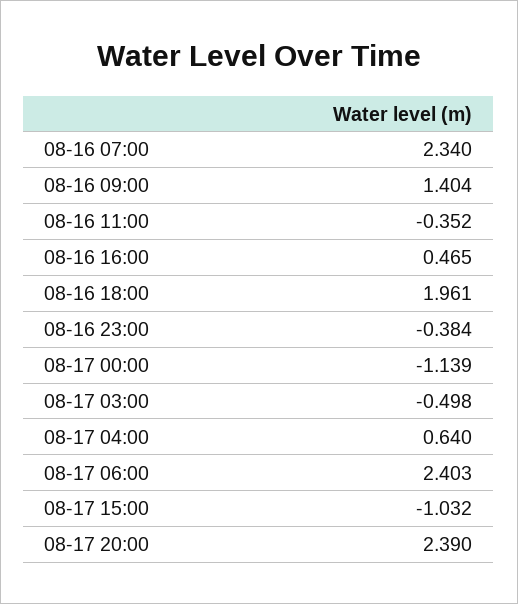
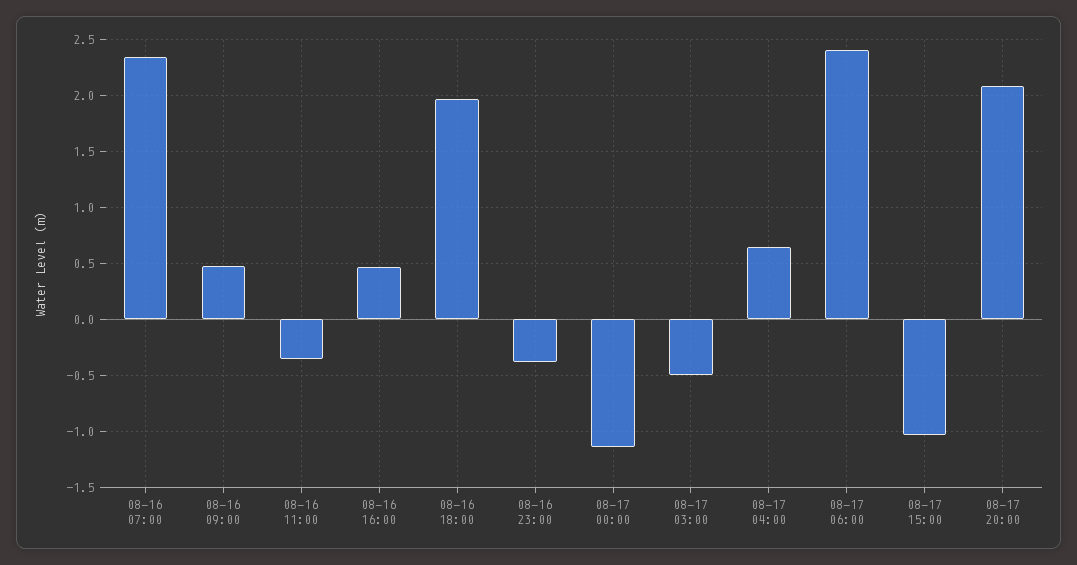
08-16 09:00: 1.404 -> 0.5
08-17 20:00: 2.39 -> 2.1

